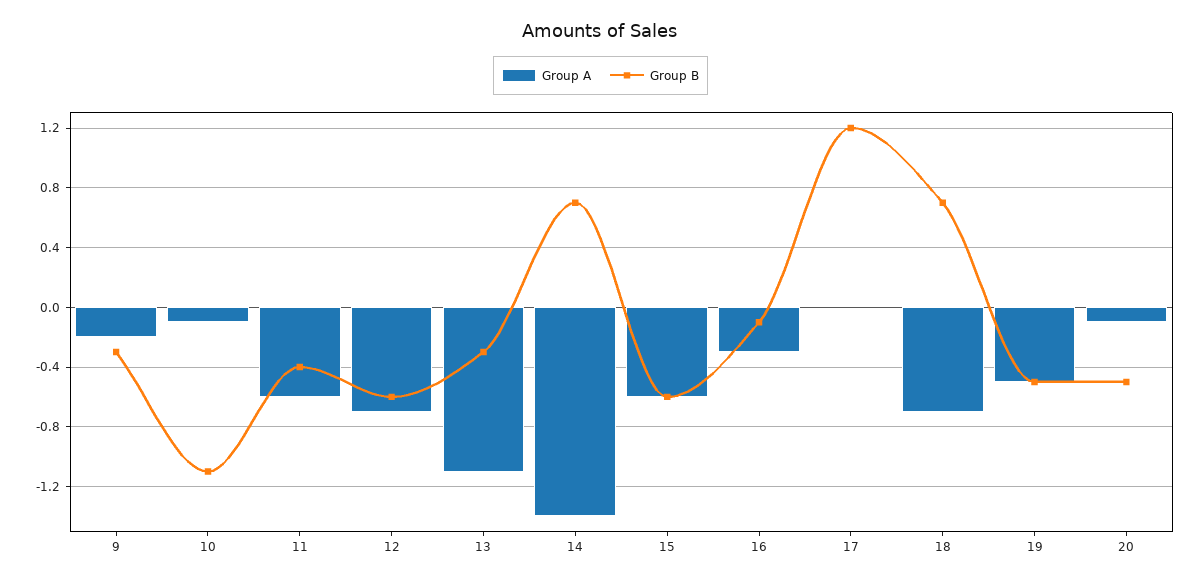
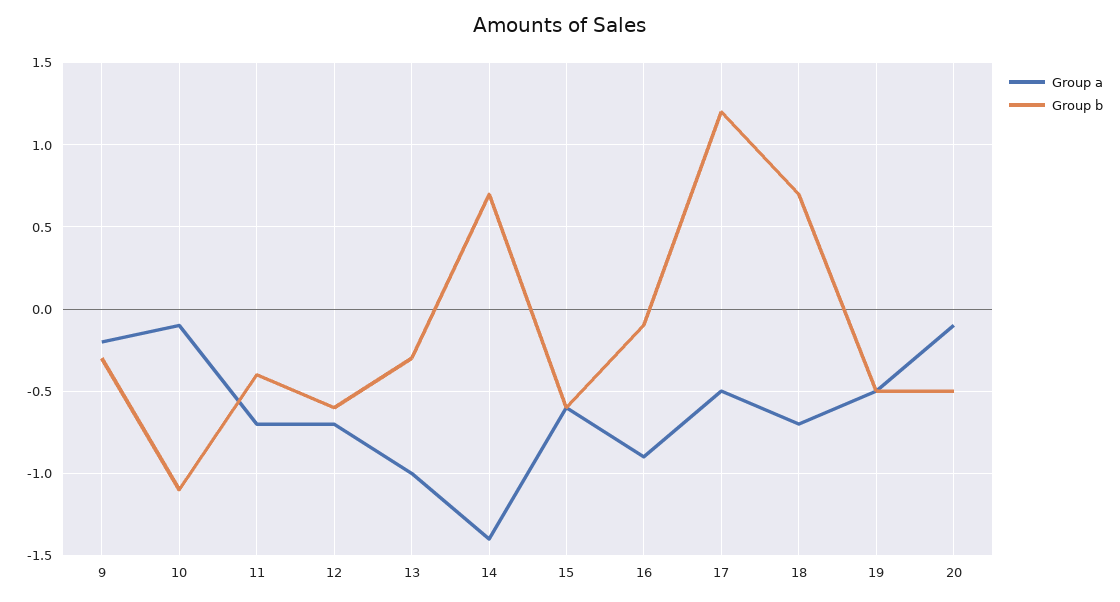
Group A, 11: -0.6 -> -0.7
Group A, 13: -1.1 -> -1
Group A, 16: -0.3 -> -0.9
Group A, 17: 0 -> -0.5

